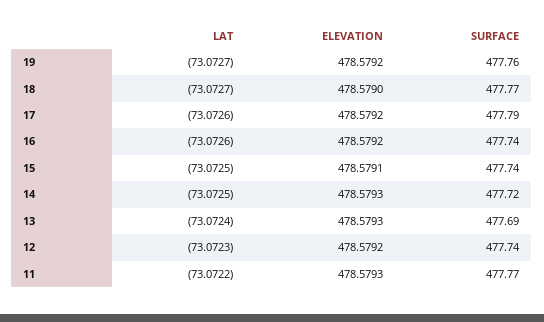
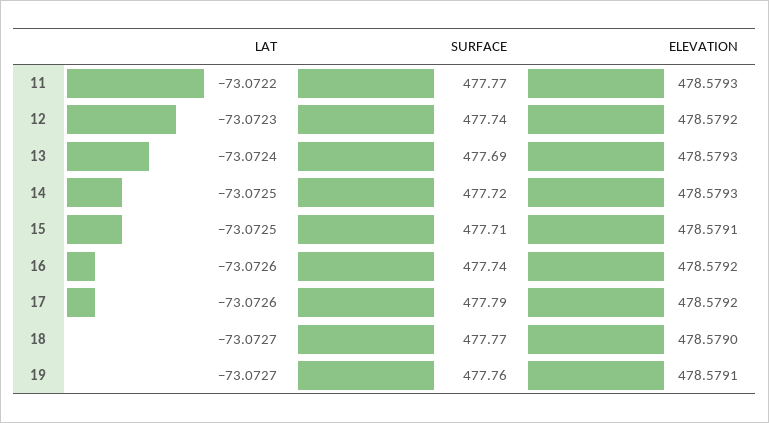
ELEVATION, 19: 478.5792 -> 478.5791
SURFACE, 15: 477.74 -> 477.71

